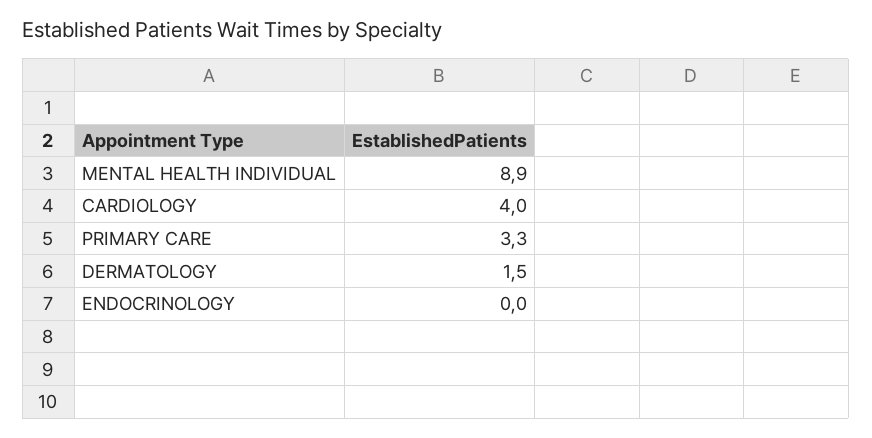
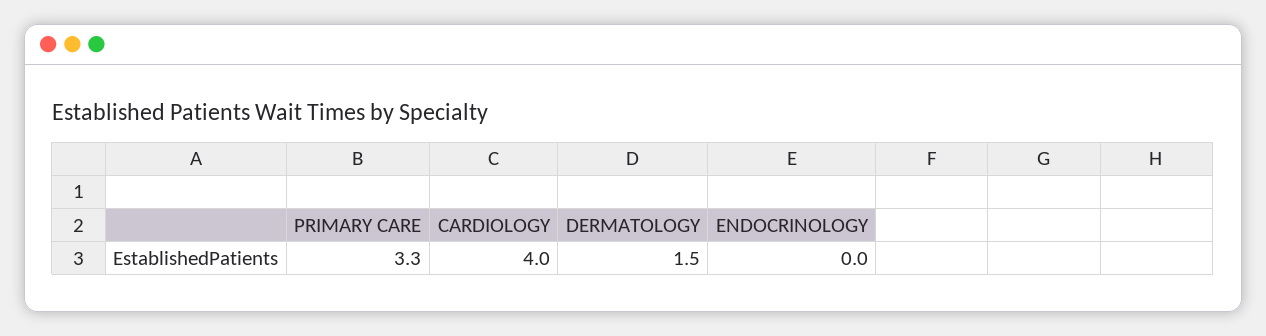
MENTAL HEALTH INDIVIDUAL: 8.9 -> none

